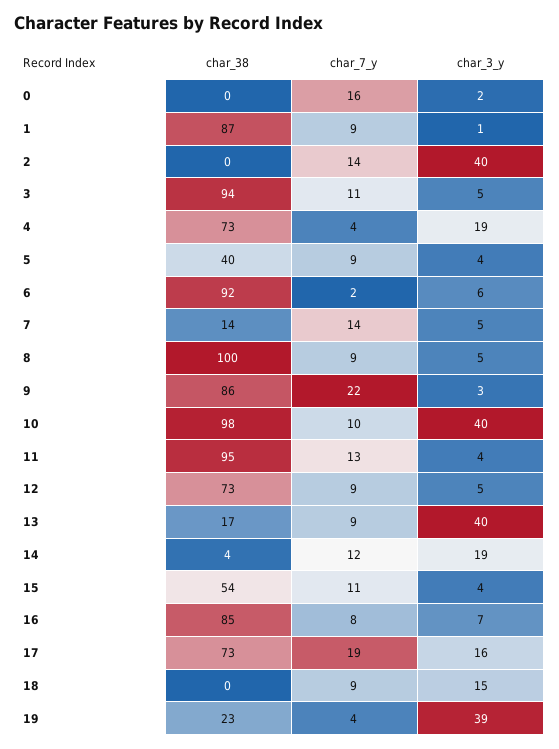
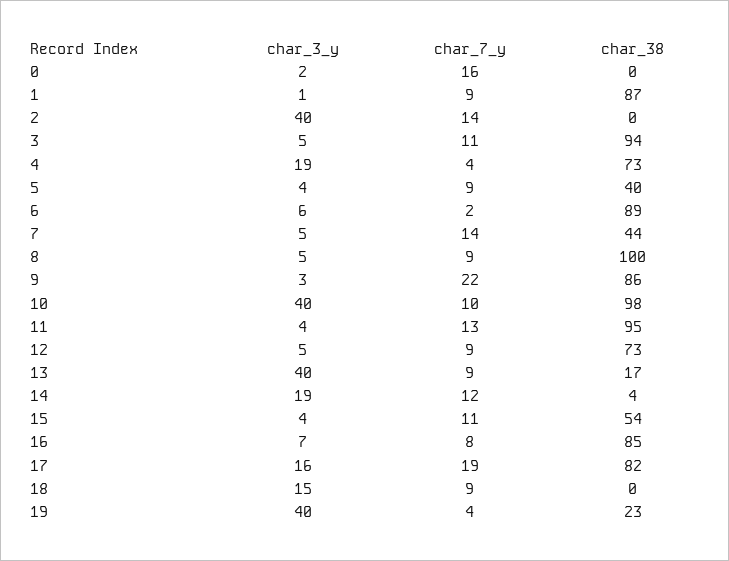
char_38, 6: 92 -> 89
char_38, 7: 14 -> 44
char_38, 17: 73 -> 82
char_3_y, 19: 39 -> 40

